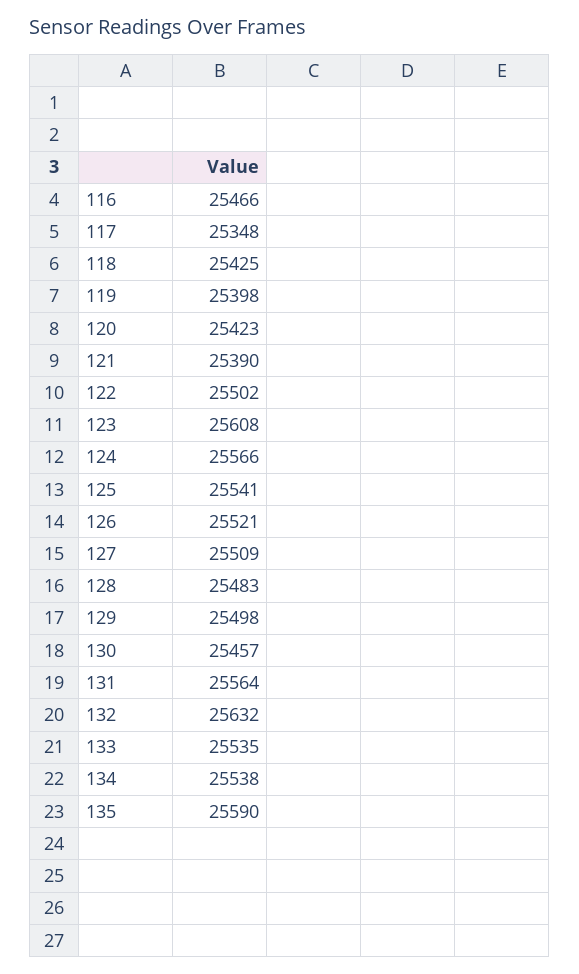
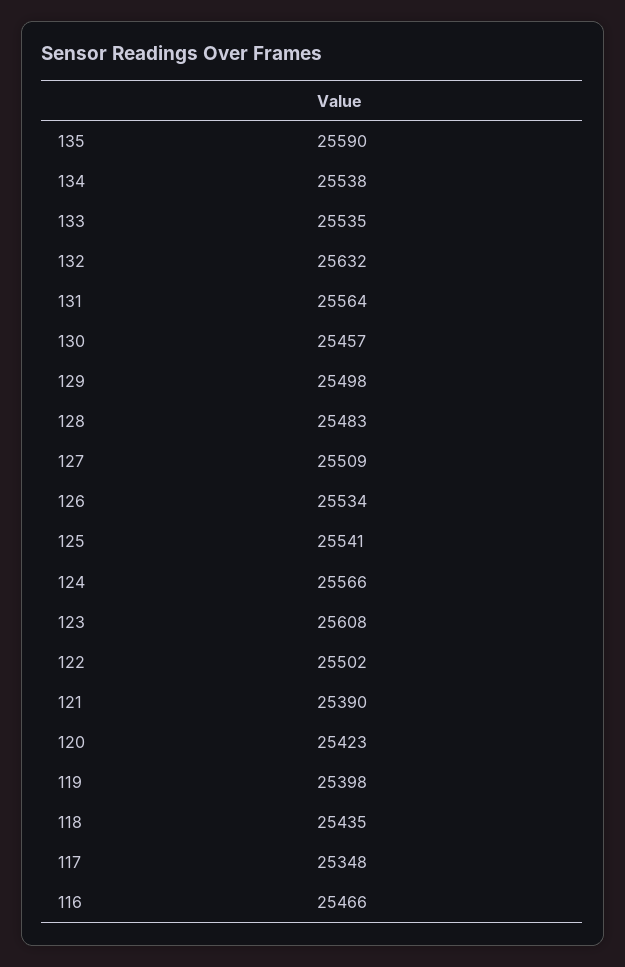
118: 25425 -> 25435
126: 25521 -> 25534

